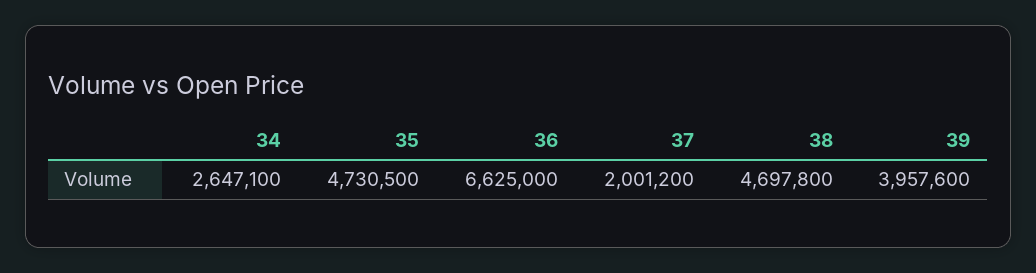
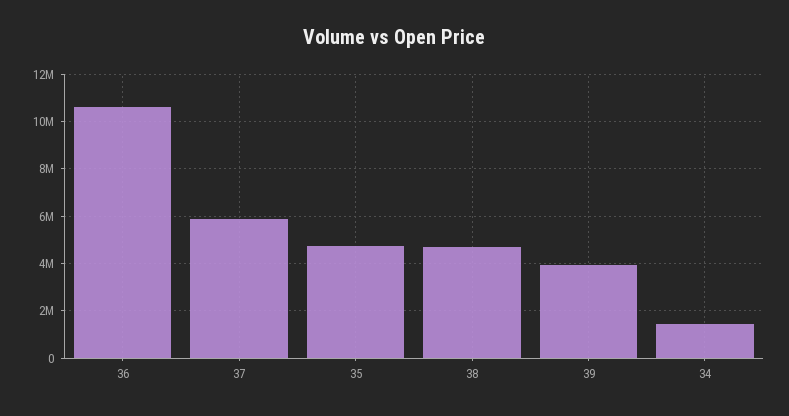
34: 2647100 -> 1500000
36: 6625000 -> 10500000
37: 2001200 -> 6000000

